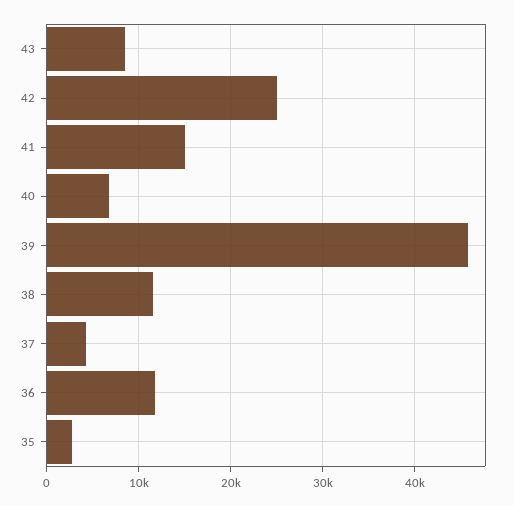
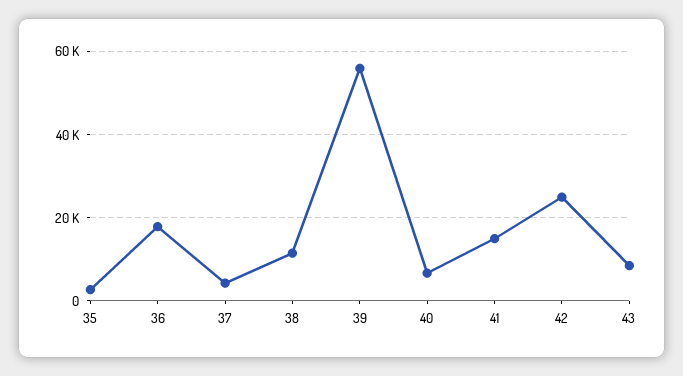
39: 46000 -> 56000
36: 12000 -> 18000

